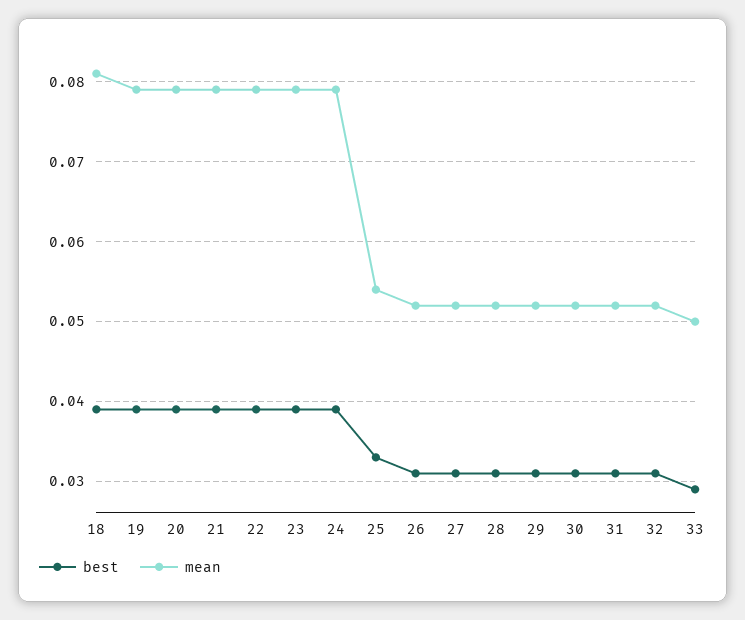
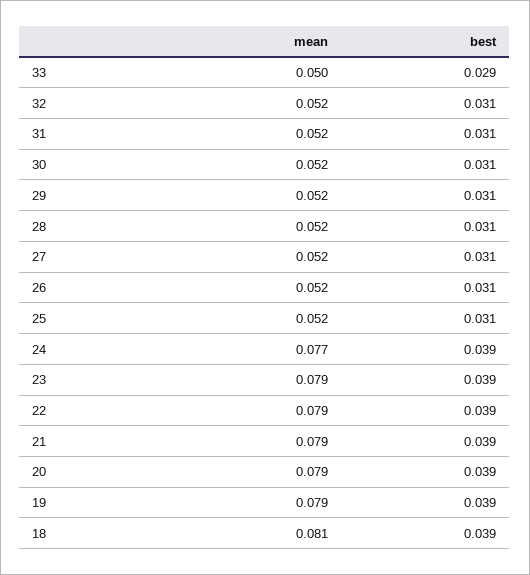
mean, 24: 0.079 -> 0.077
best, 25: 0.033 -> 0.031
mean, 25: 0.054 -> 0.052

